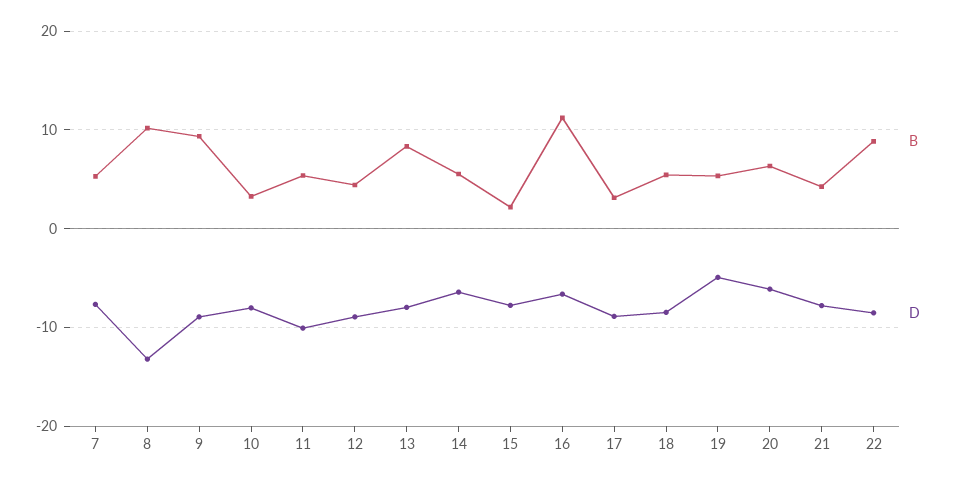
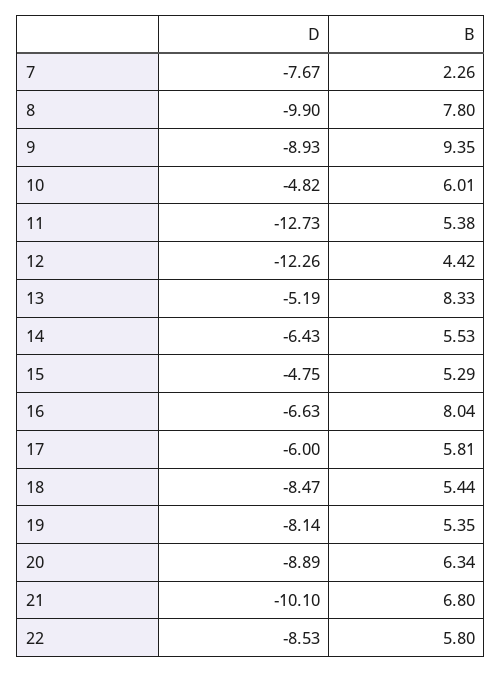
B, 7: 5 -> 2.26
B, 8: 10 -> 7.8
D, 8: -13 -> -9.9
B, 10: 3 -> 6.01
D, 10: -8 -> -4.82
D, 11: -10 -> -12.73
D, 12: -9 -> -12.26
D, 13: -8 -> -5.19
B, 15: 2 -> 5.29
D, 15: -8 -> -4.75
B, 16: 11 -> 8.04
B, 17: 3 -> 5.81
D, 17: -9 -> -6
D, 19: -5 -> -8.14
D, 20: -6 -> -8.89
B, 21: 4 -> 6.8
D, 21: -8 -> -10.1
B, 22: 9 -> 5.8

